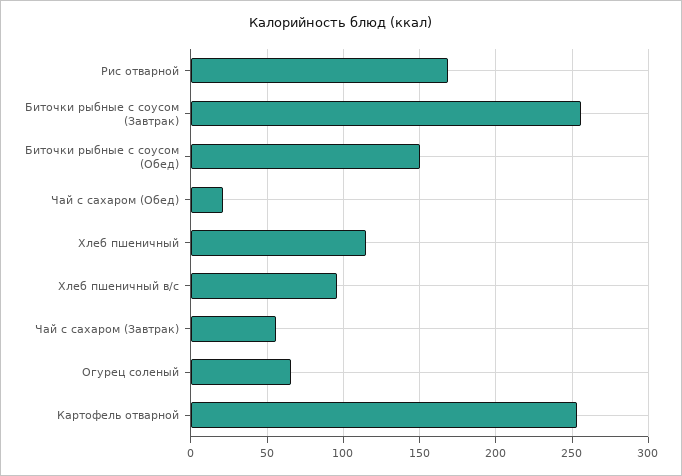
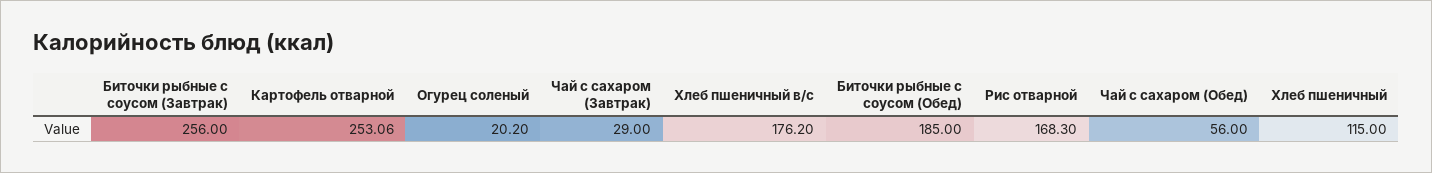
Биточки рыбные с соусом (Обед): 150 -> 185
Чай с сахаром (Обед): 20 -> 56
Хлеб пшеничный в/с: 95 -> 176.2
Чай с сахаром (Завтрак): 55 -> 29
Огурец соленый: 65 -> 20.2

